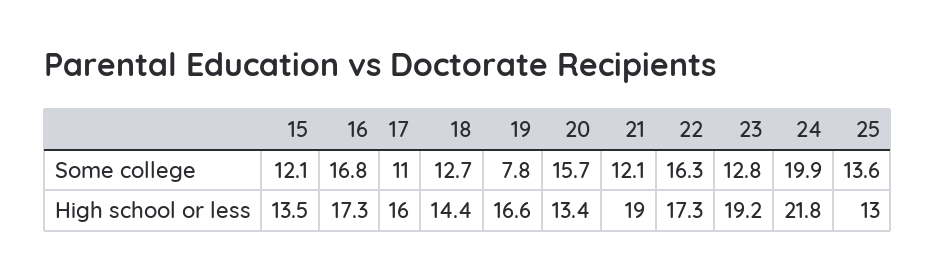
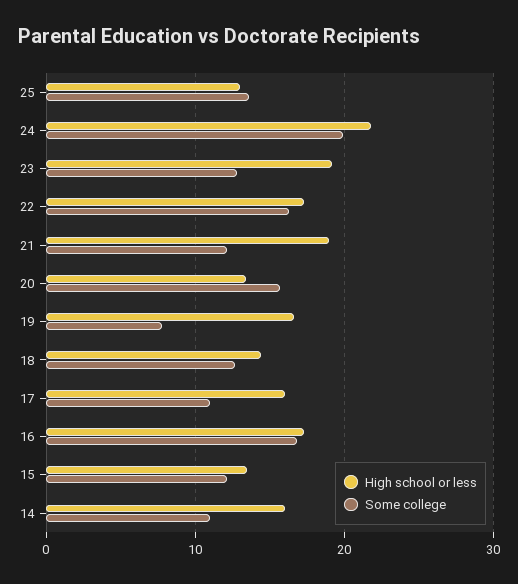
High school or less, 14: none -> 16
Some college, 14: none -> 11

